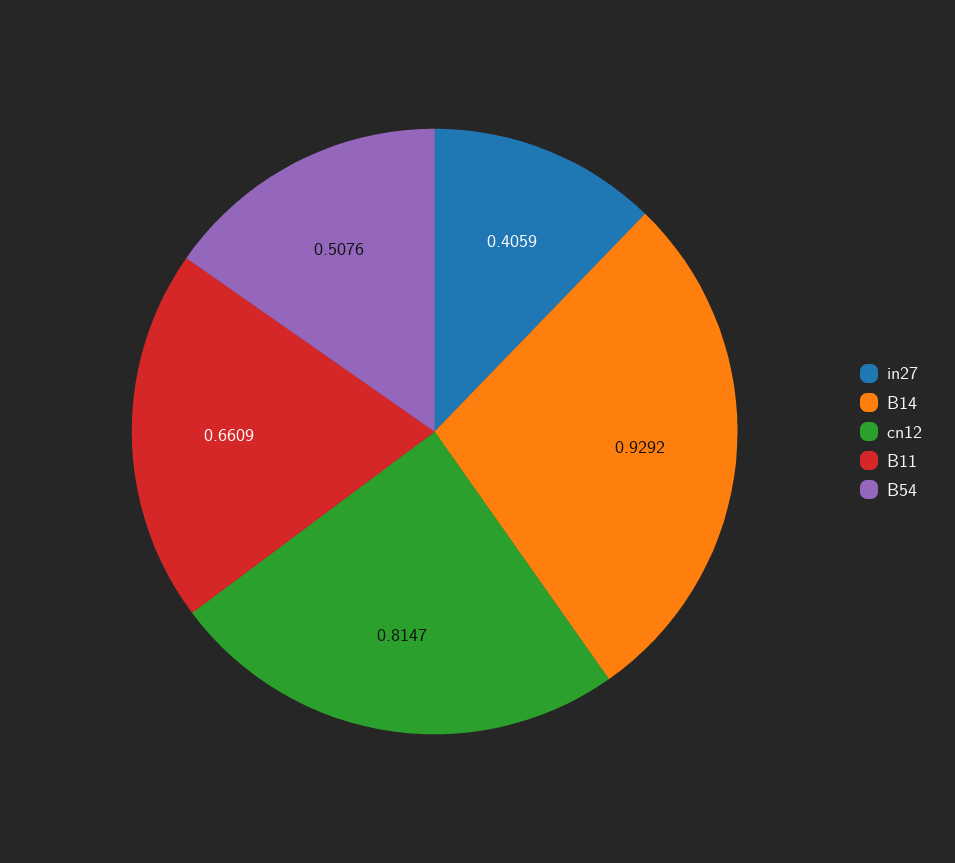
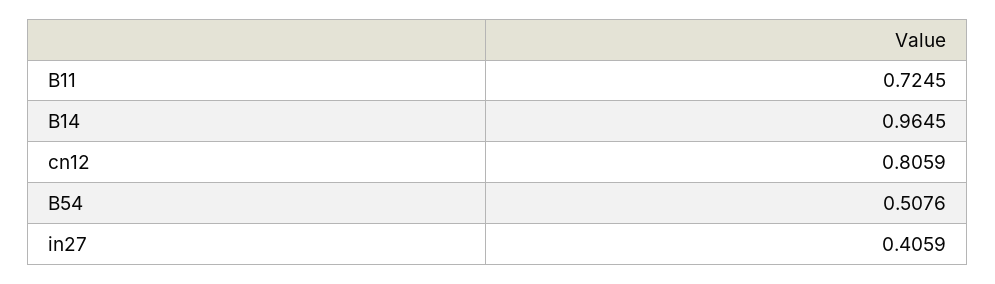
B14: 0.9292 -> 0.9645
cn12: 0.8147 -> 0.8059
B11: 0.6609 -> 0.7245

